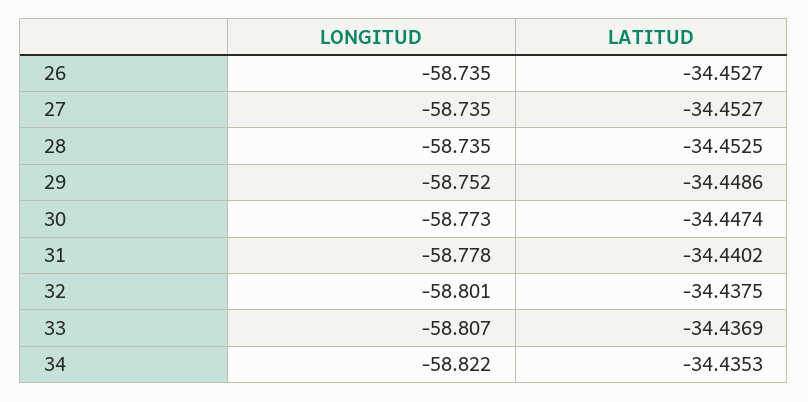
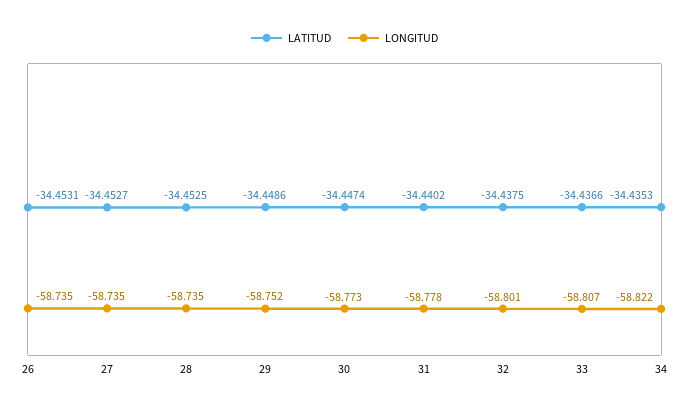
LATITUD, 26: -34.4527 -> -34.4531
LATITUD, 33: -34.4369 -> -34.4366

